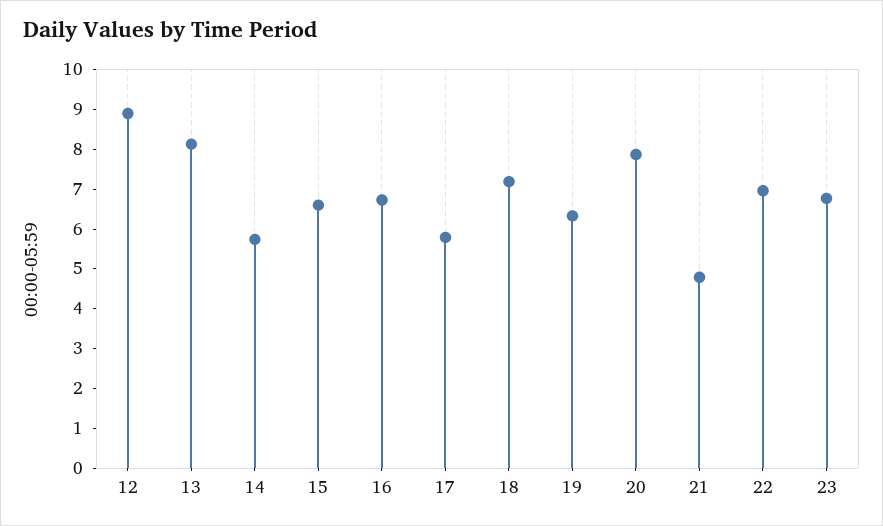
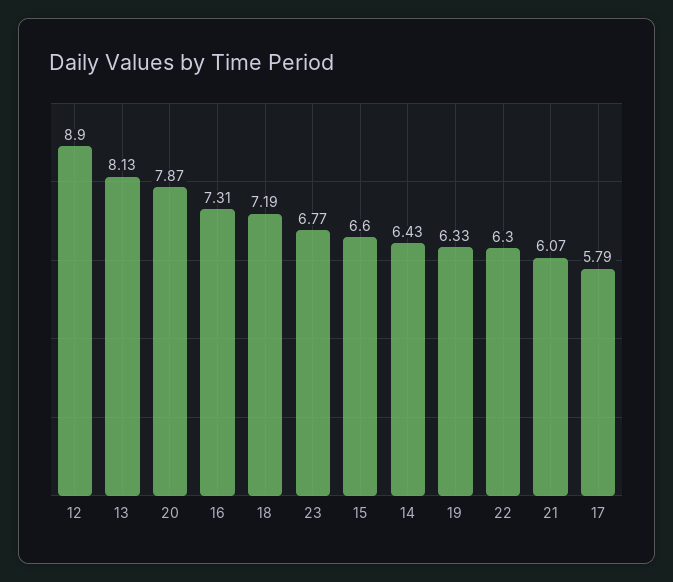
14: 5.75 -> 6.43
16: 6.75 -> 7.31
21: 4.75 -> 6.07
22: 7 -> 6.3

